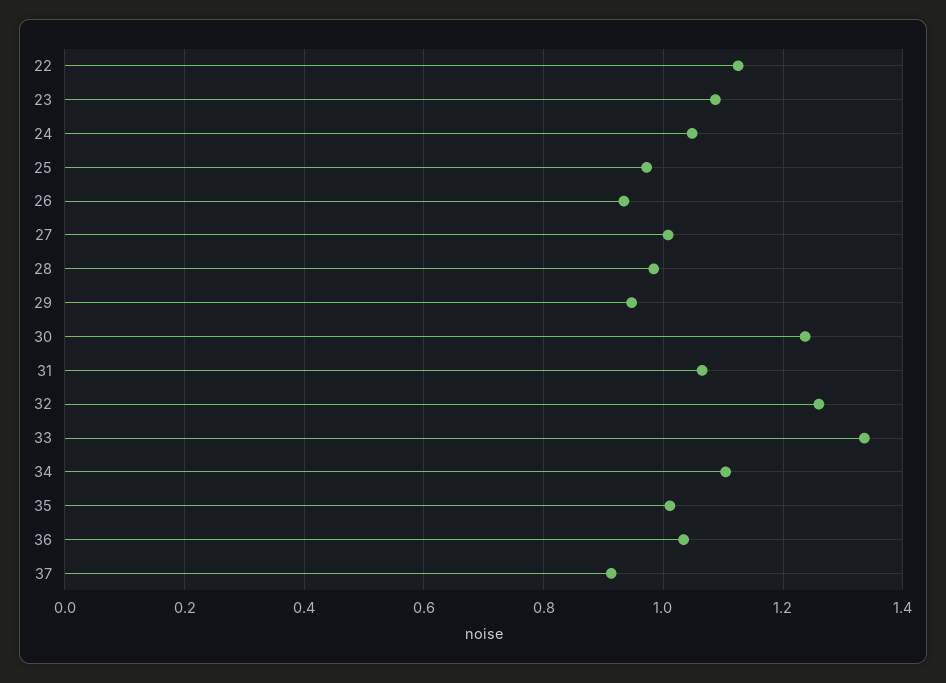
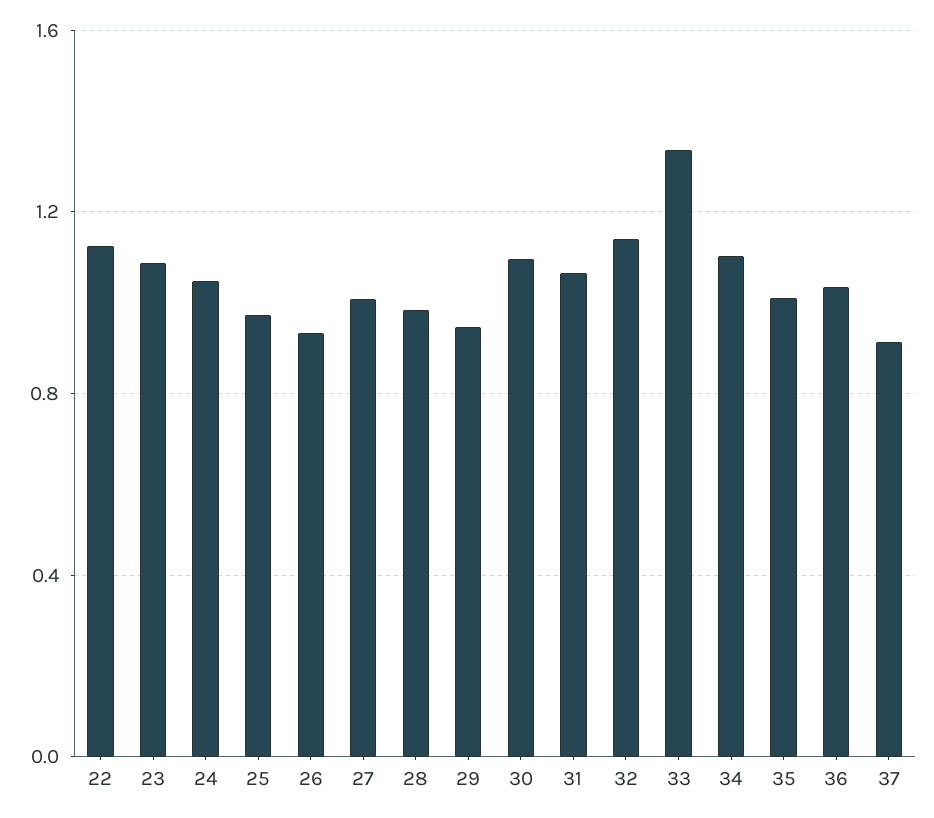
30: 1.24 -> 1.1
32: 1.26 -> 1.15

